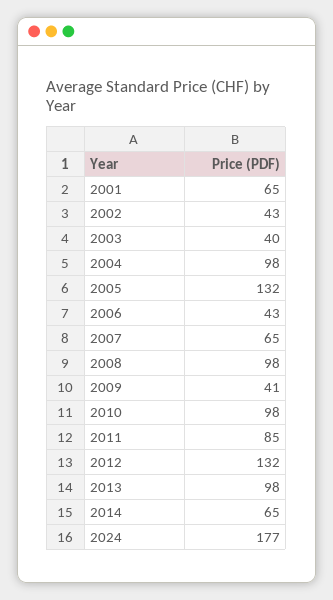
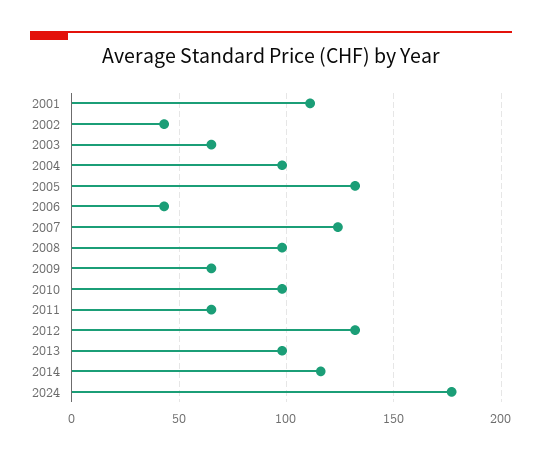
2001: 65 -> 110
2003: 40 -> 65
2007: 65 -> 125
2009: 41 -> 65
2011: 85 -> 65
2014: 65 -> 115

